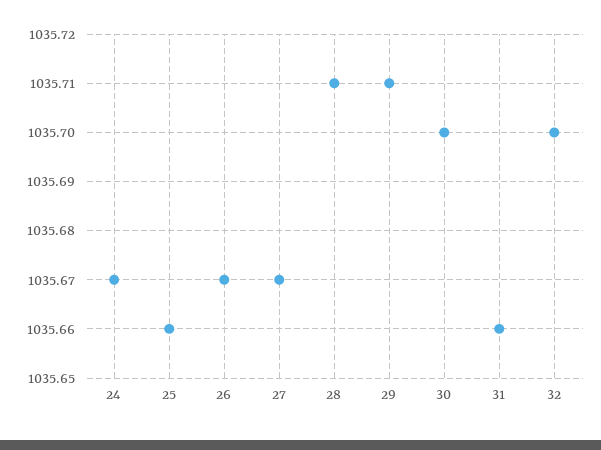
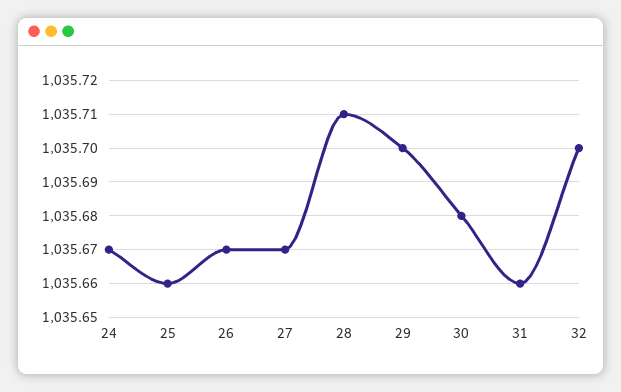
29: 1035.71 -> 1035.7
30: 1035.7 -> 1035.68

